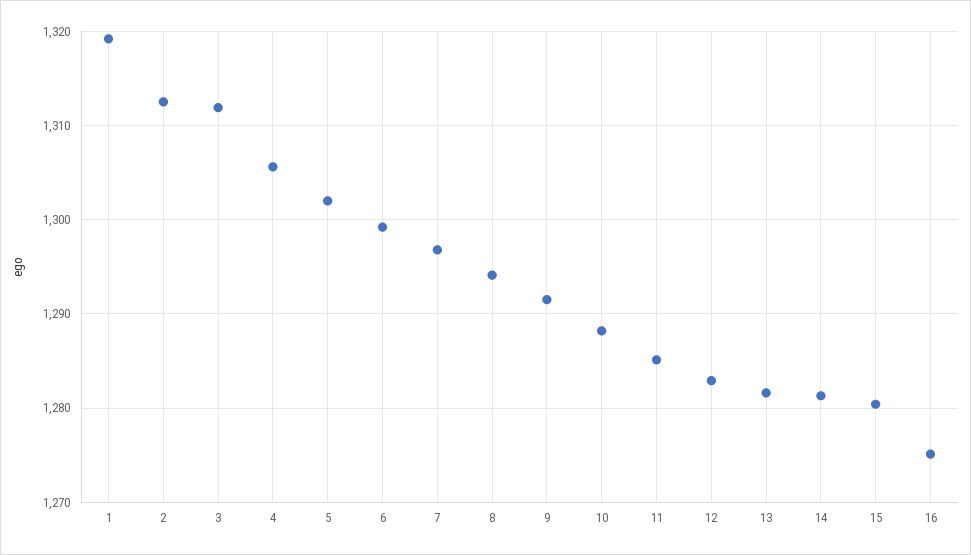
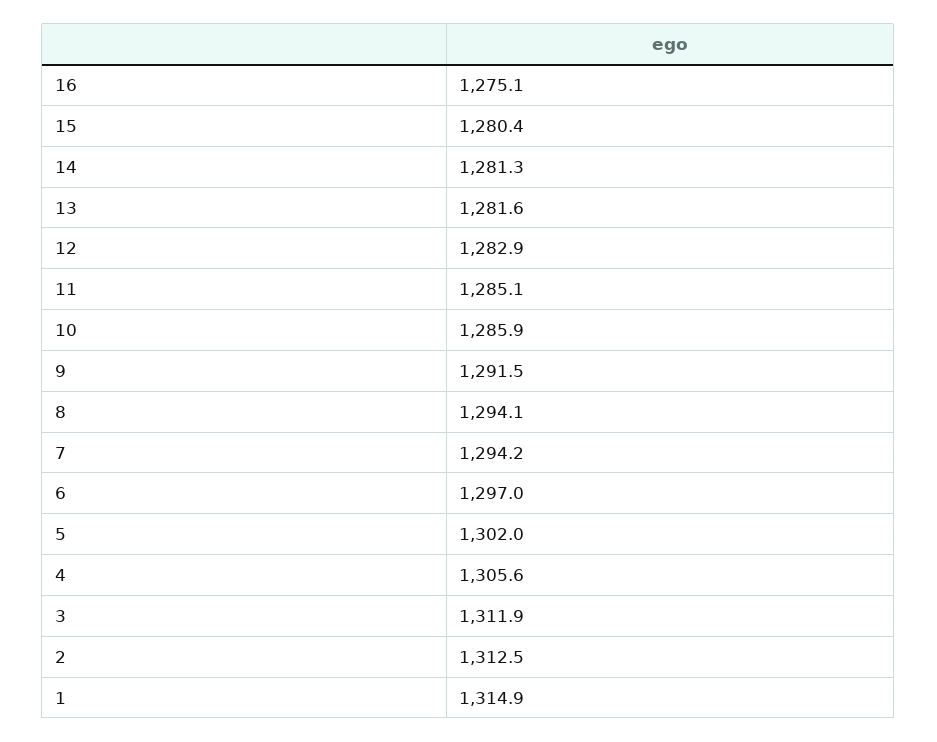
1: 1319 -> 1314.9
6: 1299 -> 1297
7: 1297 -> 1294.2
10: 1288 -> 1285.9

